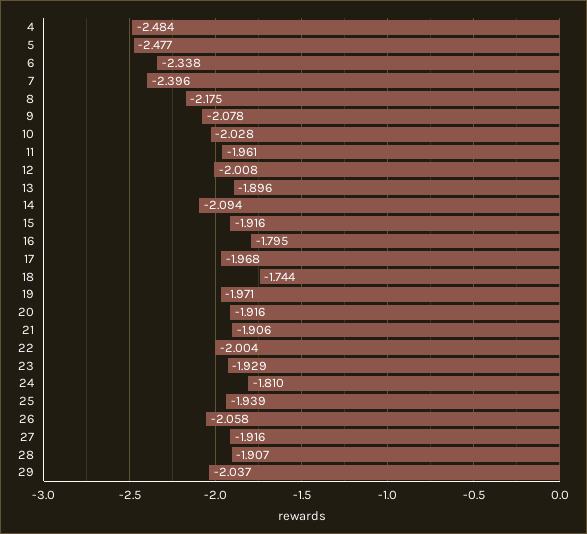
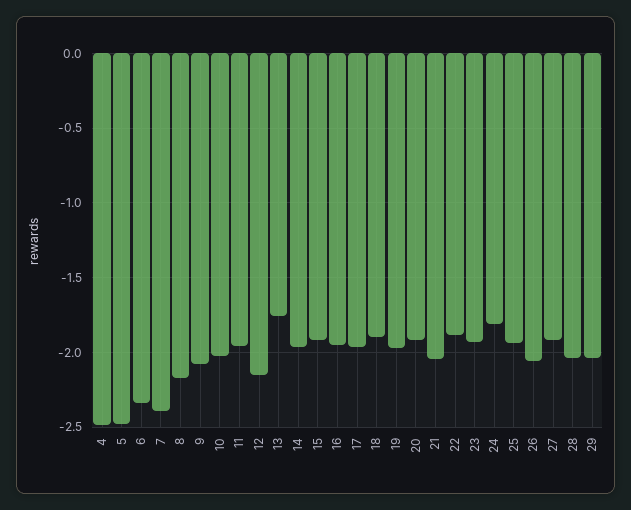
12: -2.008 -> -2.15
13: -1.896 -> -1.75
14: -2.094 -> -1.95
16: -1.795 -> -1.95
18: -1.744 -> -1.9
21: -1.906 -> -2.05
22: -2.004 -> -1.9
28: -1.907 -> -2.05

